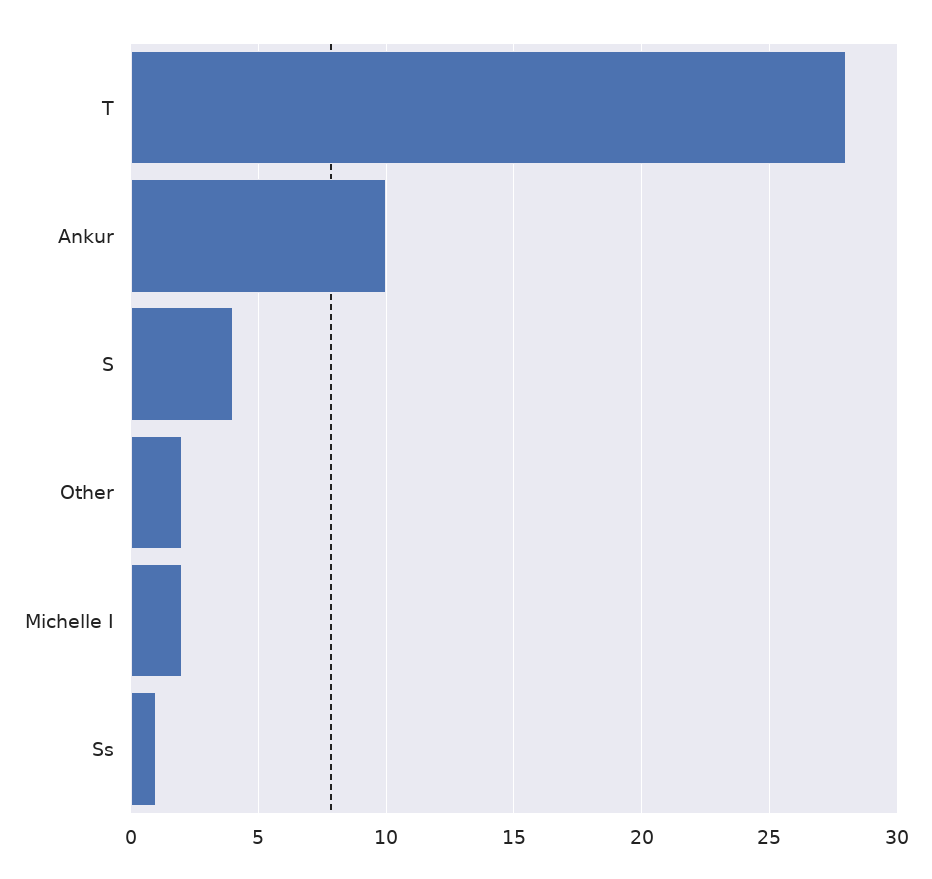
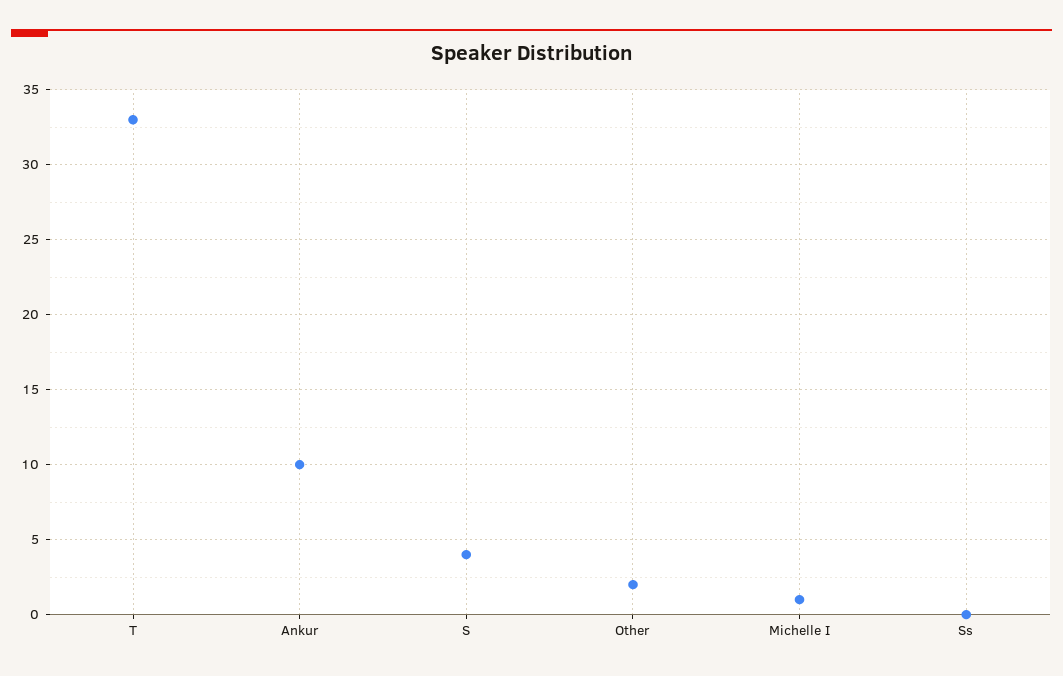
T: 28 -> 33
Michelle I: 2 -> 1
Ss: 1 -> 0

